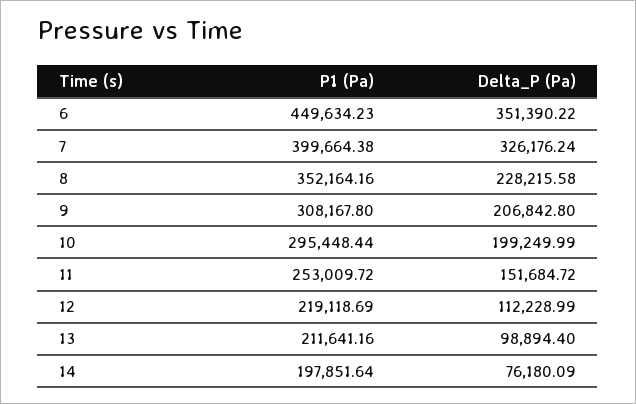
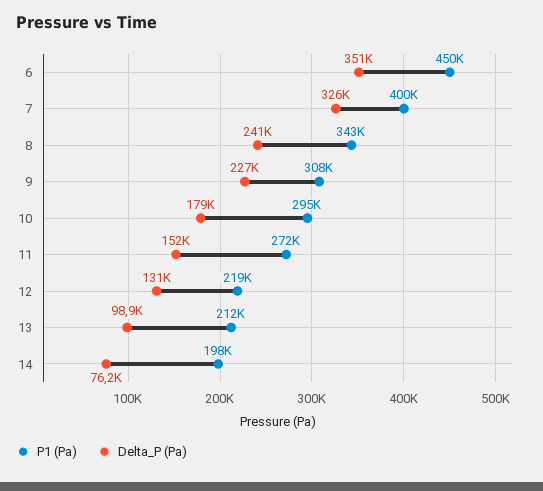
P1 (Pa), 8: 352164.16 -> 343000
Delta_P (Pa), 8: 228215.58 -> 241000
Delta_P (Pa), 9: 206842.8 -> 227000
Delta_P (Pa), 10: 199249.99 -> 179000
P1 (Pa), 11: 253009.72 -> 272000
Delta_P (Pa), 12: 112228.99 -> 131000

